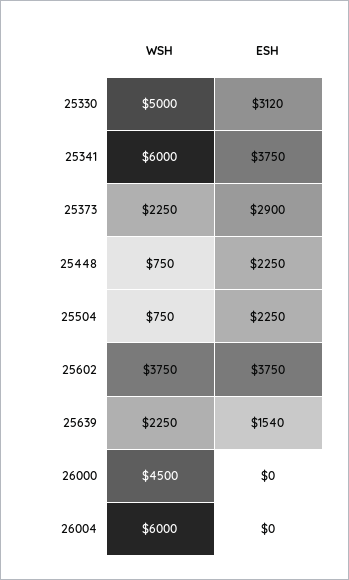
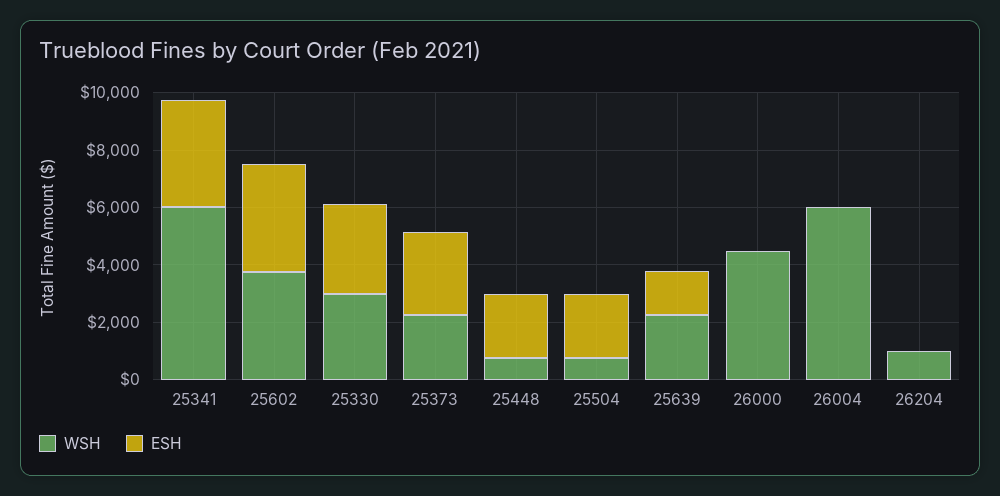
WSH, 25330: 5000 -> 3000
WSH, 26204: none -> 1000
ESH, 26204: none -> 0

